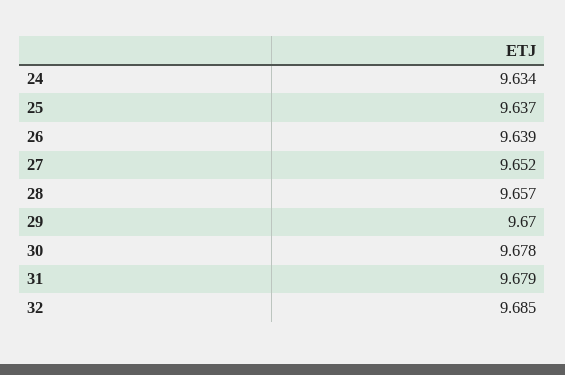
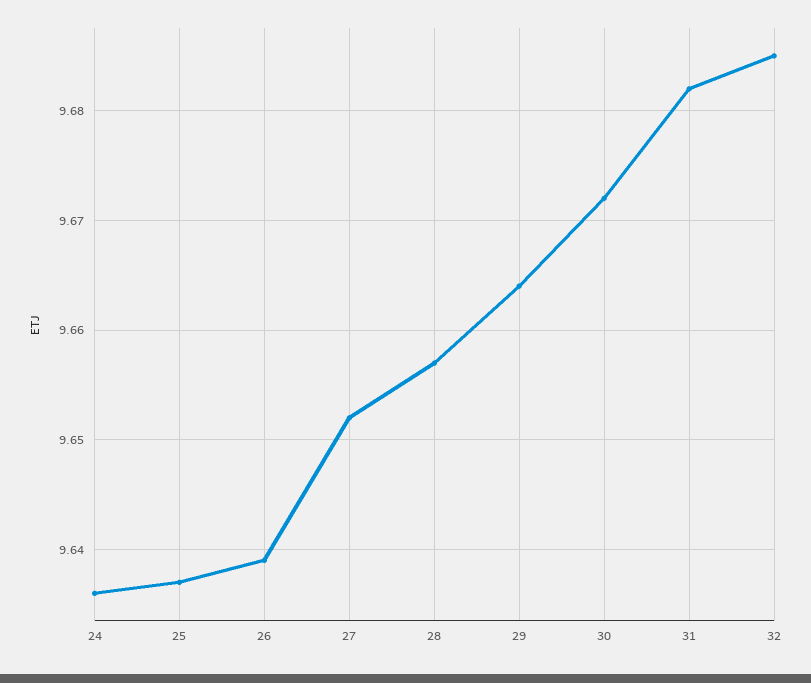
24: 9.634 -> 9.636
29: 9.67 -> 9.664
30: 9.678 -> 9.672
31: 9.679 -> 9.682

